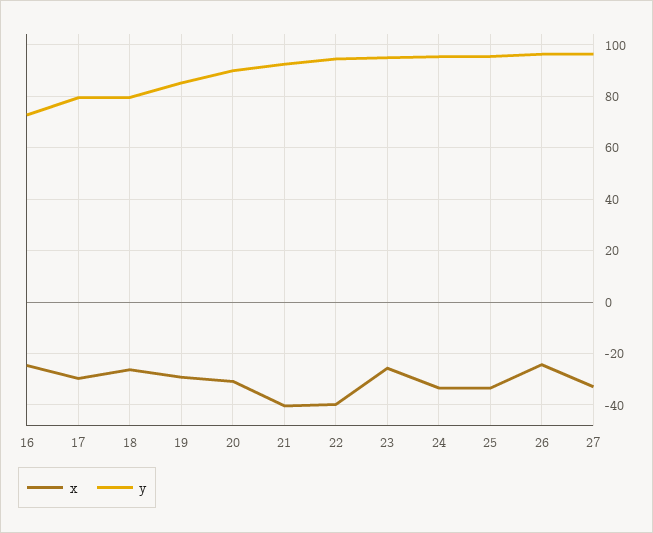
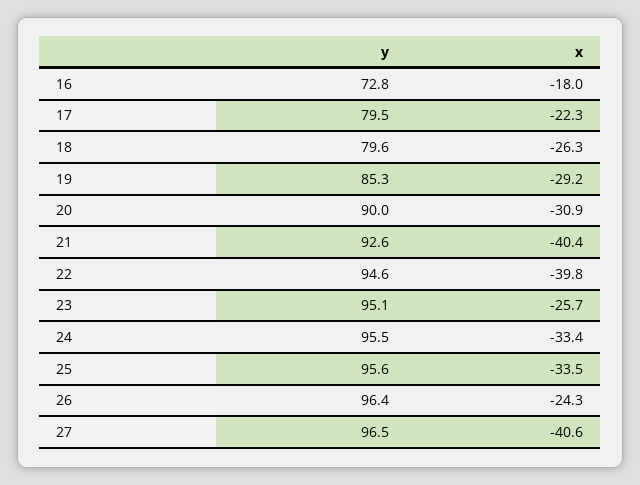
x, 16: -25 -> -18
x, 17: -30 -> -22.3
x, 27: -32.5 -> -40.6

